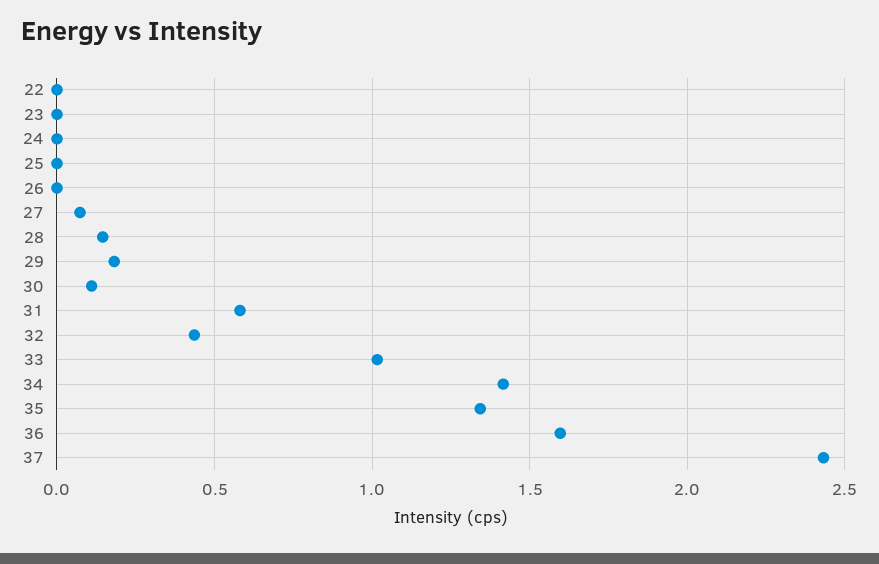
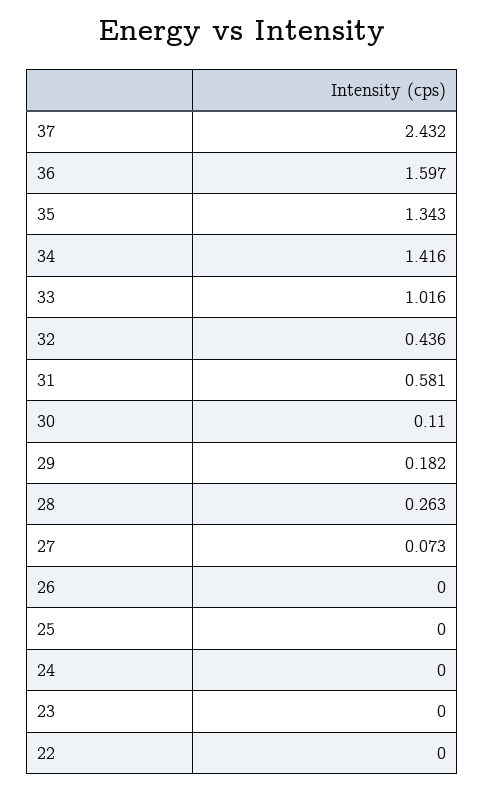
28: 0.15 -> 0.263

